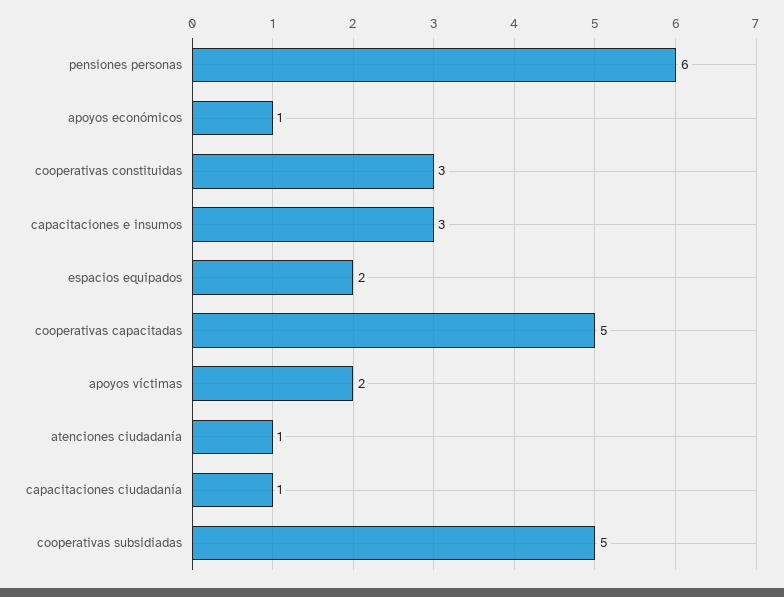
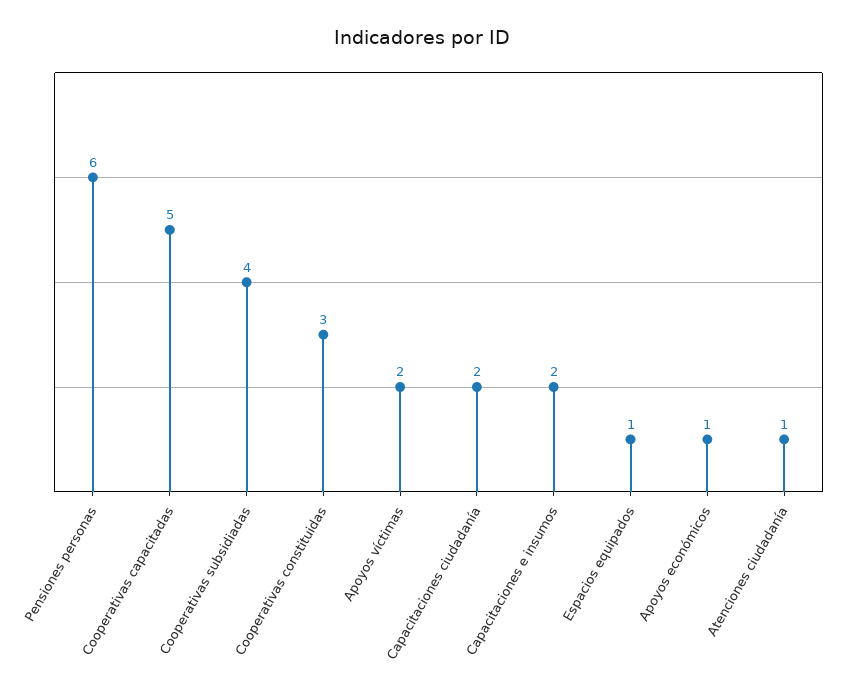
capacitaciones e insumos: 3 -> 2
espacios equipados: 2 -> 1
capacitaciones ciudadanía: 1 -> 2
cooperativas subsidiadas: 5 -> 4

